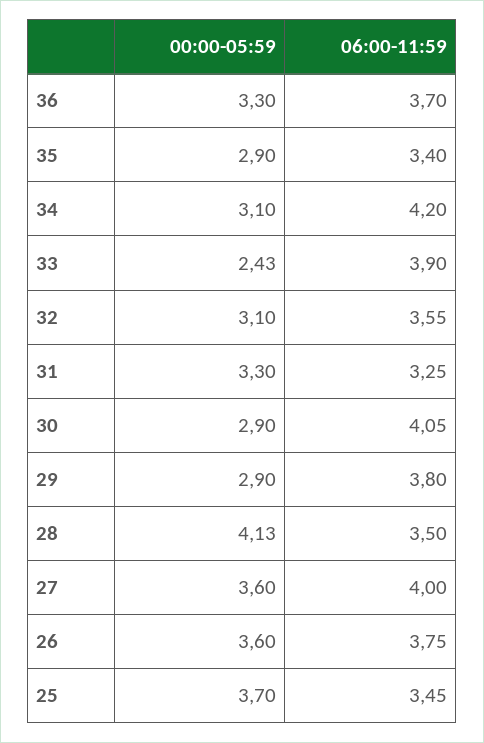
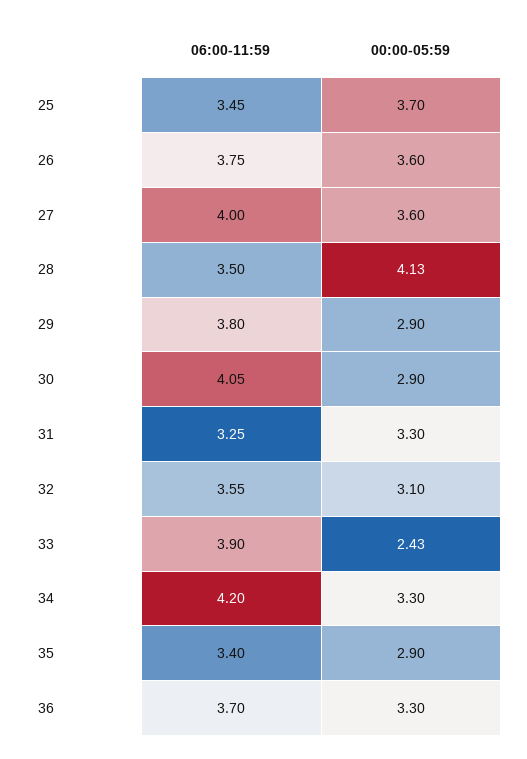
00:00-05:59, 34: 3.1 -> 3.3

